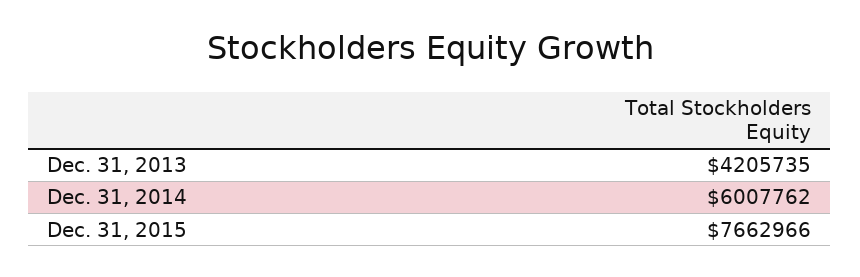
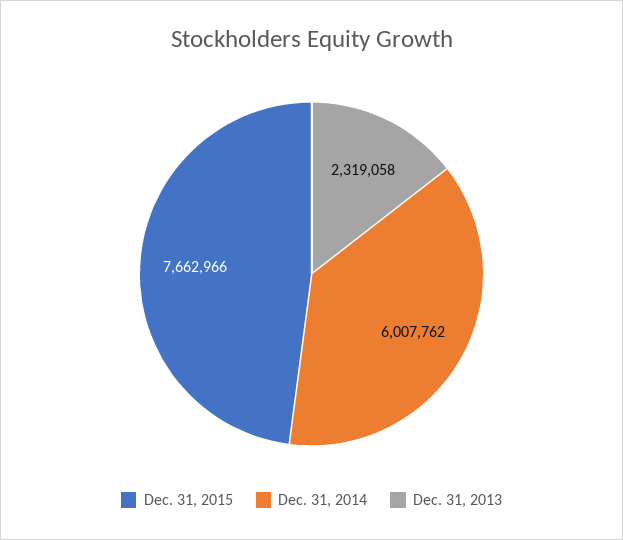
Dec. 31, 2013: 4205735 -> 2319058

